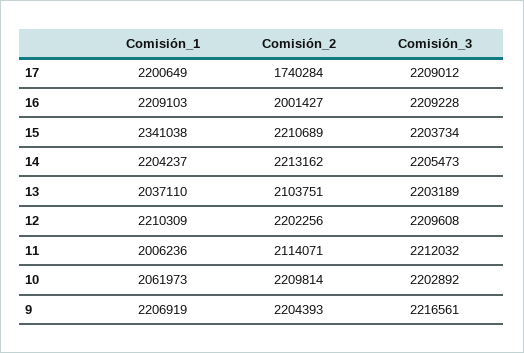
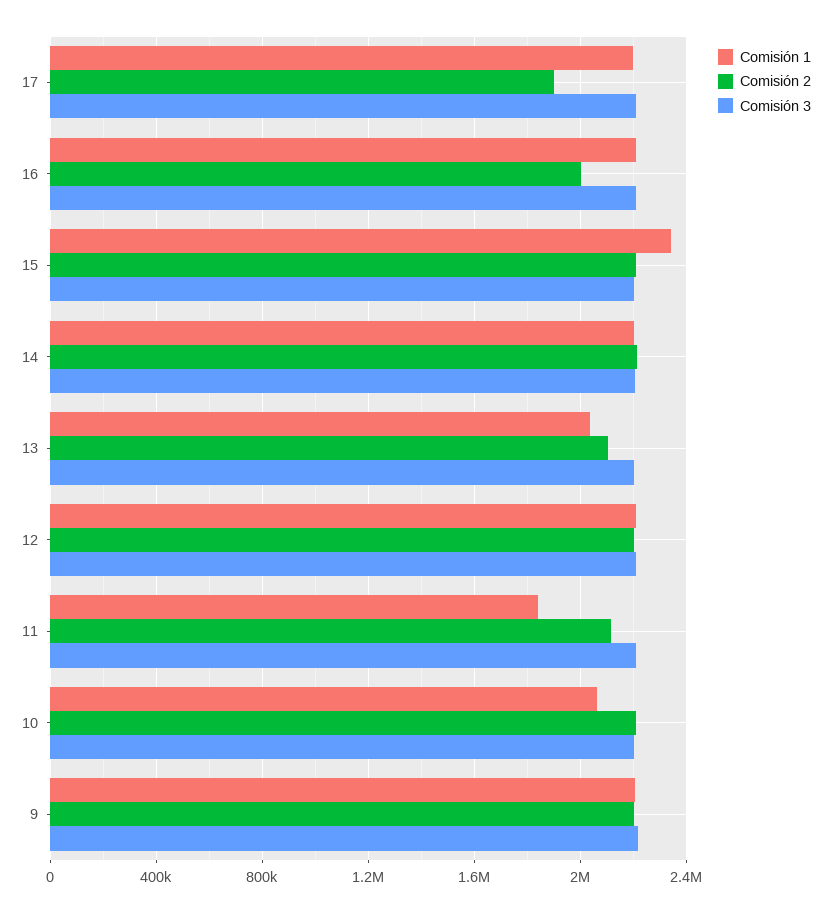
Comisión_2, 17: 1740284 -> 1900000
Comisión_1, 11: 2006236 -> 1850000

